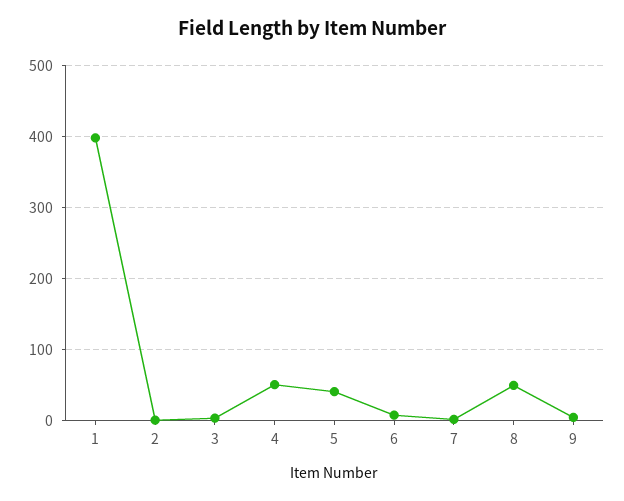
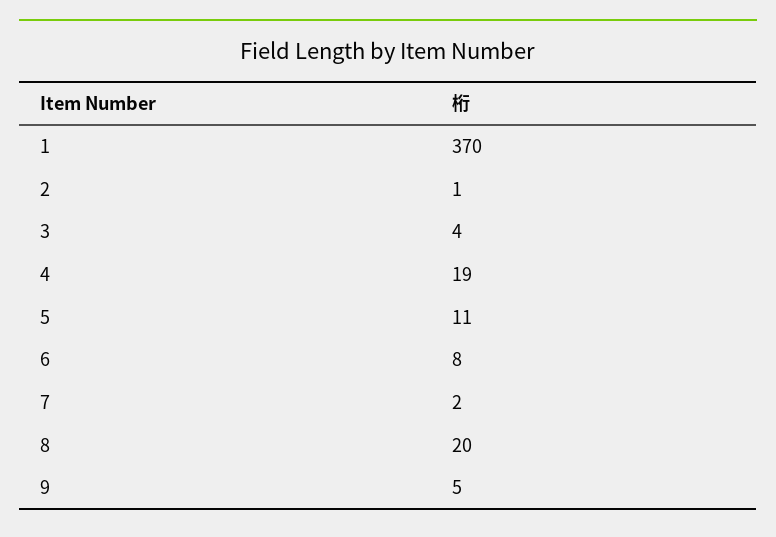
1: 400 -> 370
4: 50 -> 19
5: 40 -> 11
8: 50 -> 20

